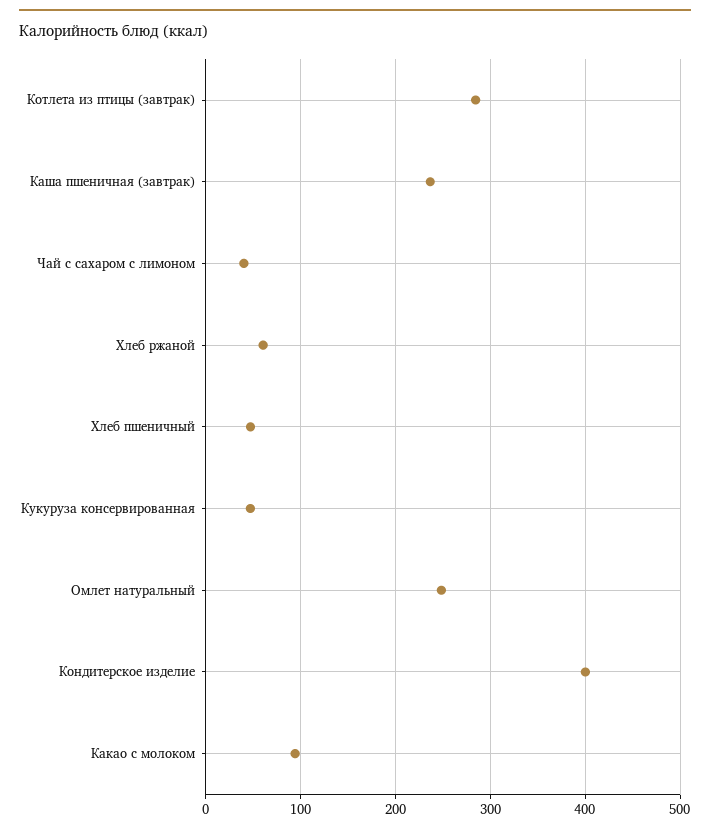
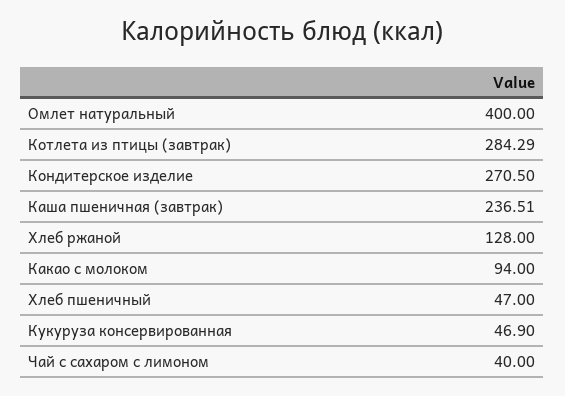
Хлеб ржаной: 60 -> 128
Омлет натуральный: 250 -> 400
Кондитерское изделие: 400 -> 270.5

